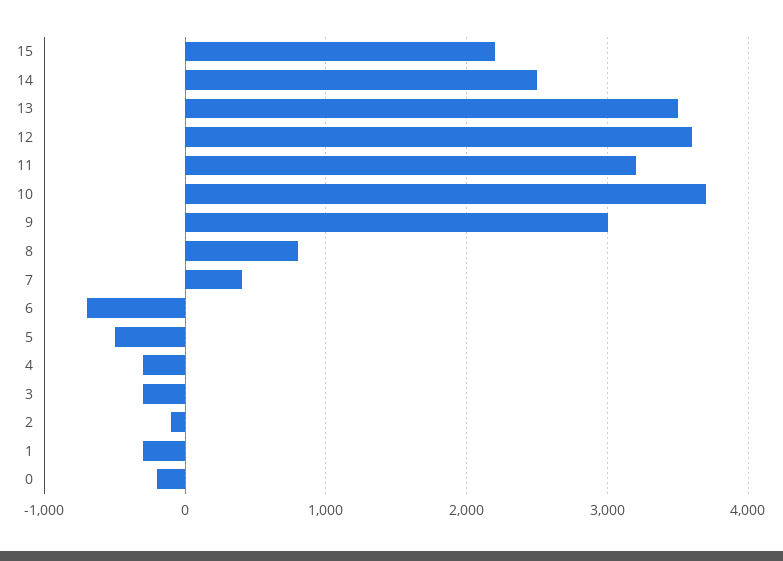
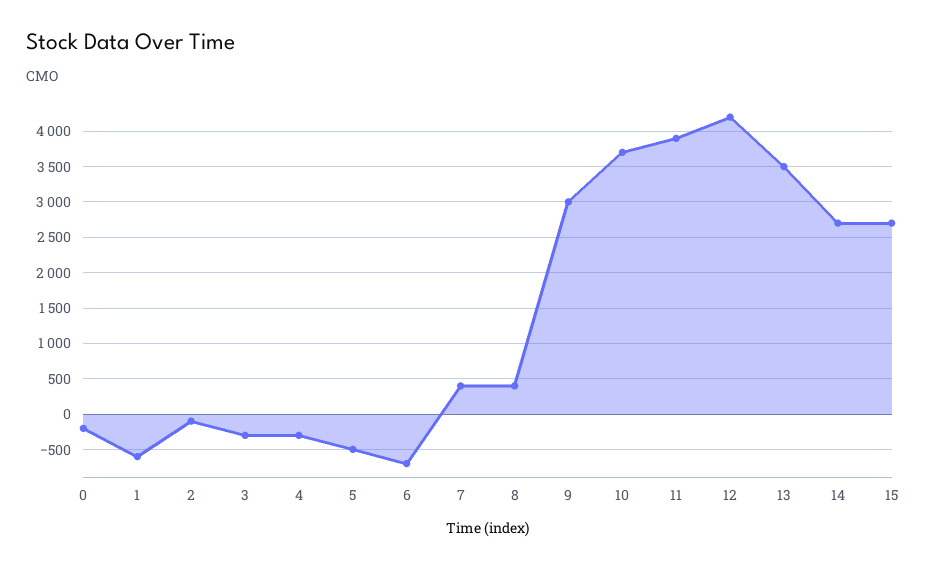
15: 2200 -> 2700
14: 2500 -> 2700
12: 3600 -> 4200
11: 3200 -> 3900
8: 800 -> 400
1: -300 -> -600

